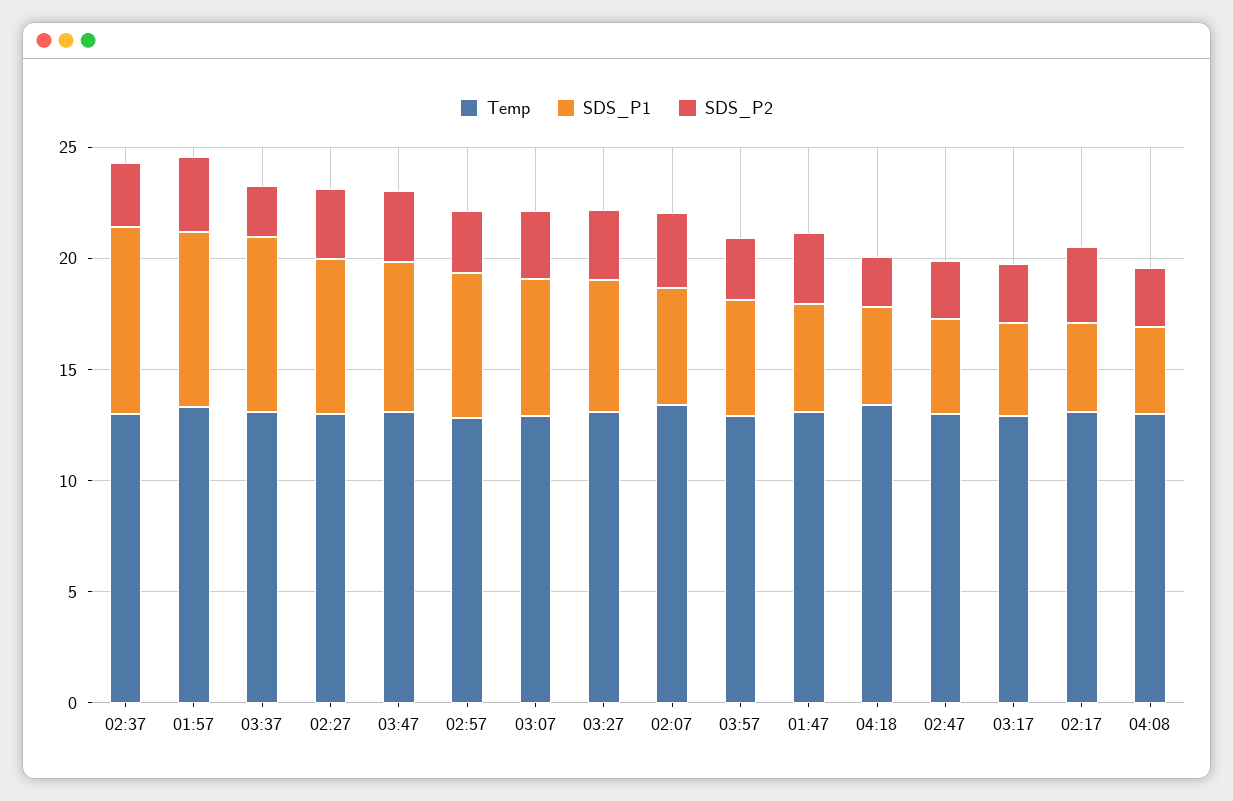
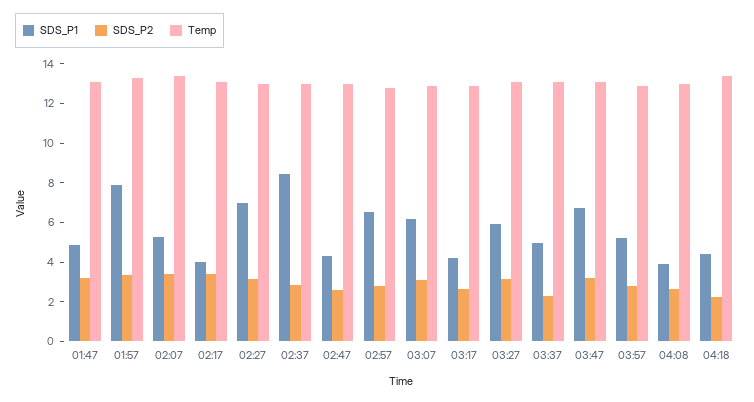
SDS_P1, 03:37: 8 -> 5

